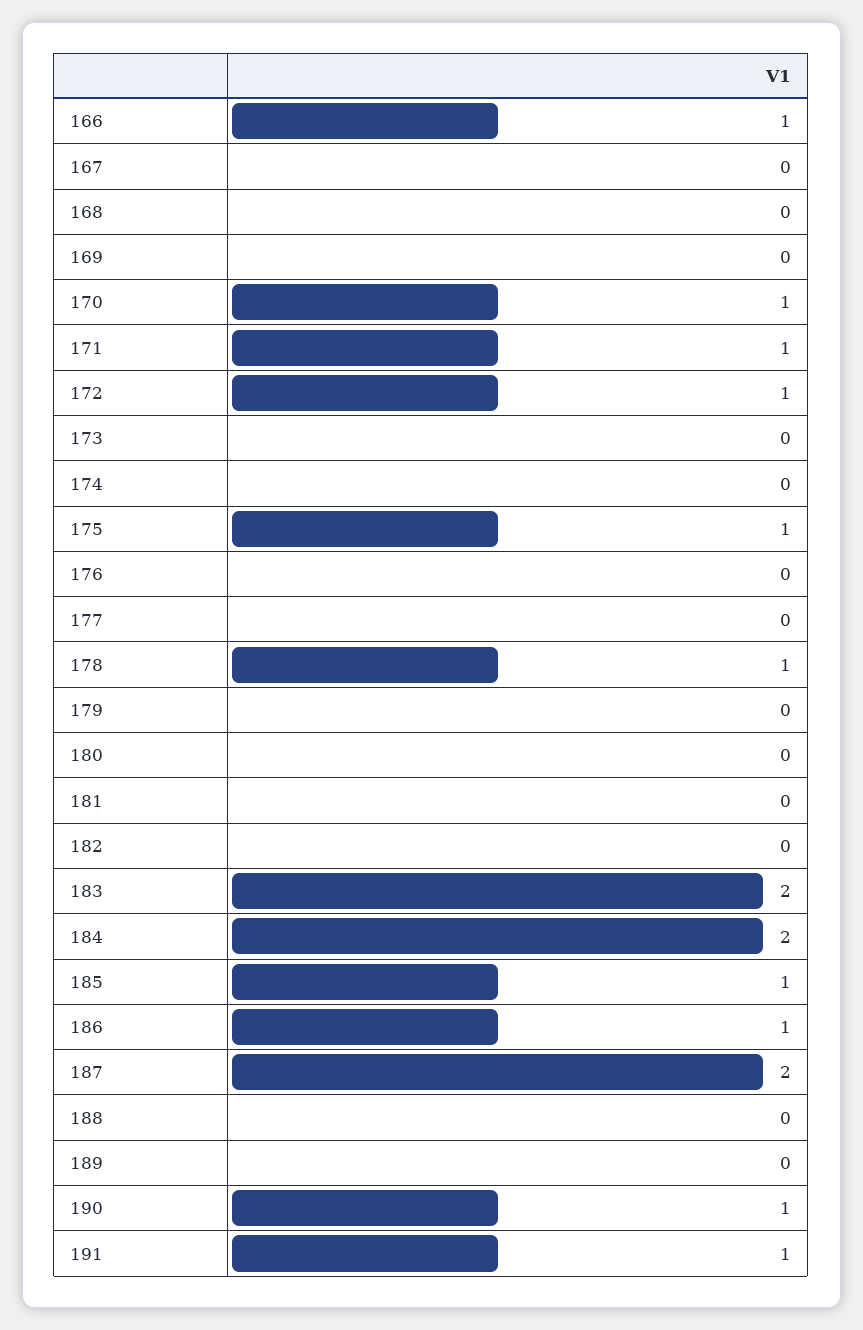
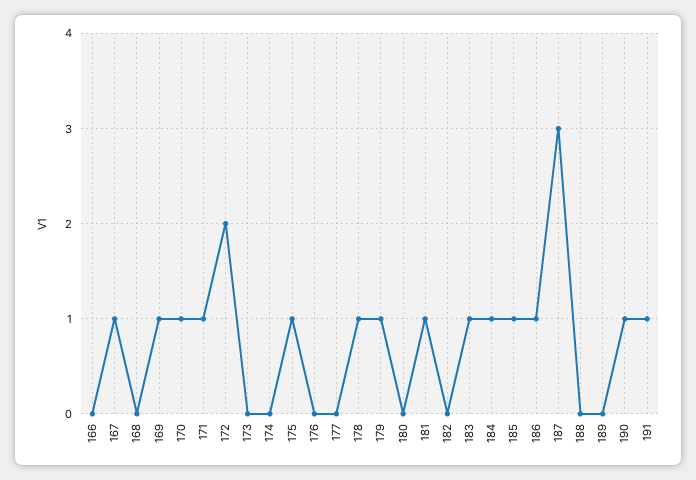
166: 1 -> 0
167: 0 -> 1
169: 0 -> 1
172: 1 -> 2
179: 0 -> 1
181: 0 -> 1
183: 2 -> 1
184: 2 -> 1
187: 2 -> 3

